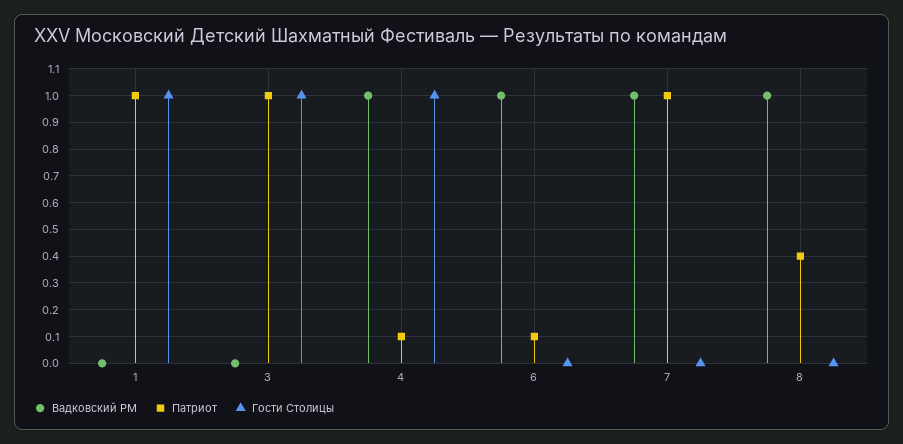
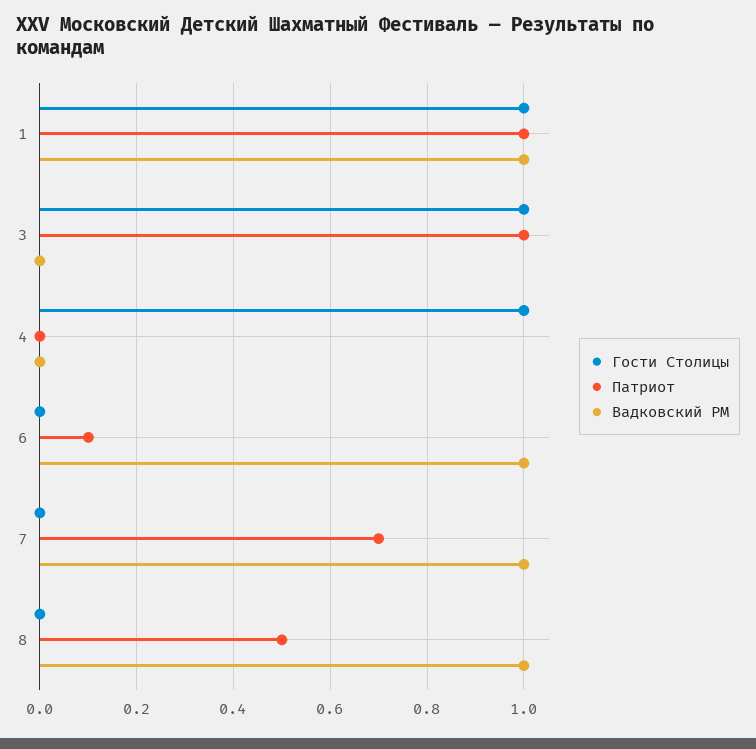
Вадковский РМ, 1: 0 -> 1
Вадковский РМ, 4: 1 -> 0
Патриот, 4: 0.1 -> 0
Патриот, 7: 1 -> 0.7
Патриот, 8: 0.4 -> 0.5

